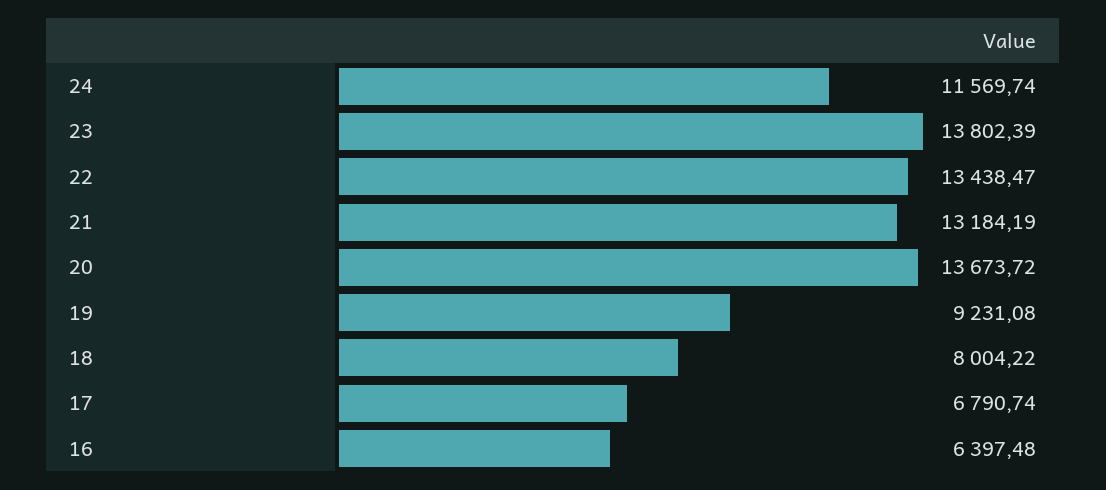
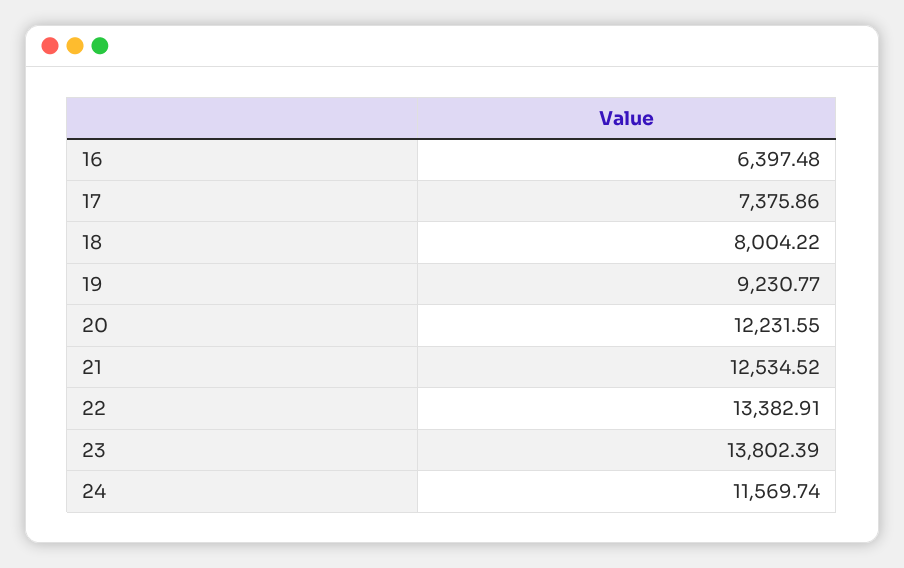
22: 13438.47 -> 13382.91
21: 13184.19 -> 12534.52
20: 13673.72 -> 12231.55
19: 9231.08 -> 9230.77
17: 6790.74 -> 7375.86

